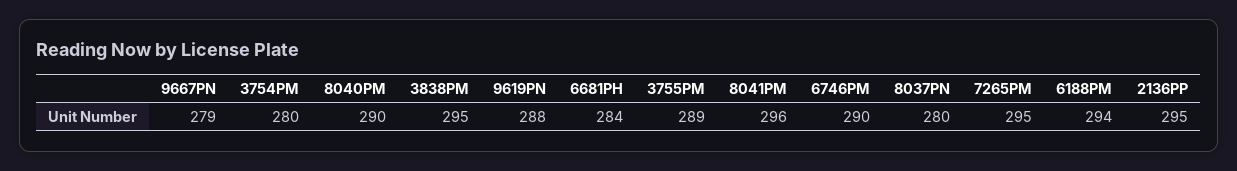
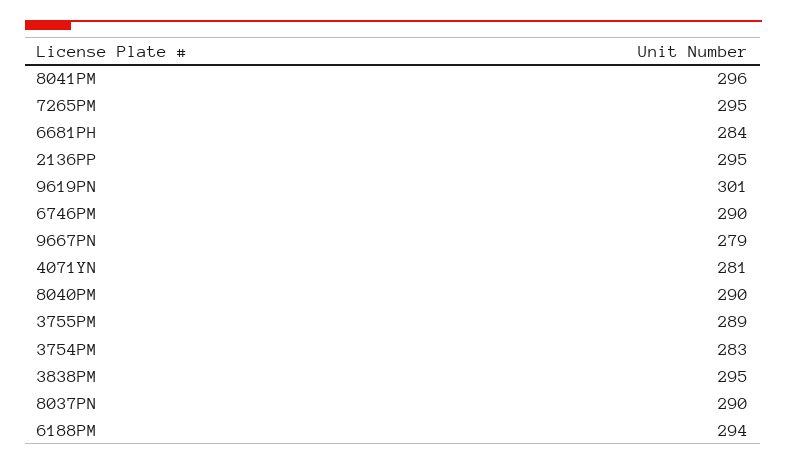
3754PM: 280 -> 283
9619PN: 288 -> 301
8037PN: 280 -> 290
4071YN: none -> 281

